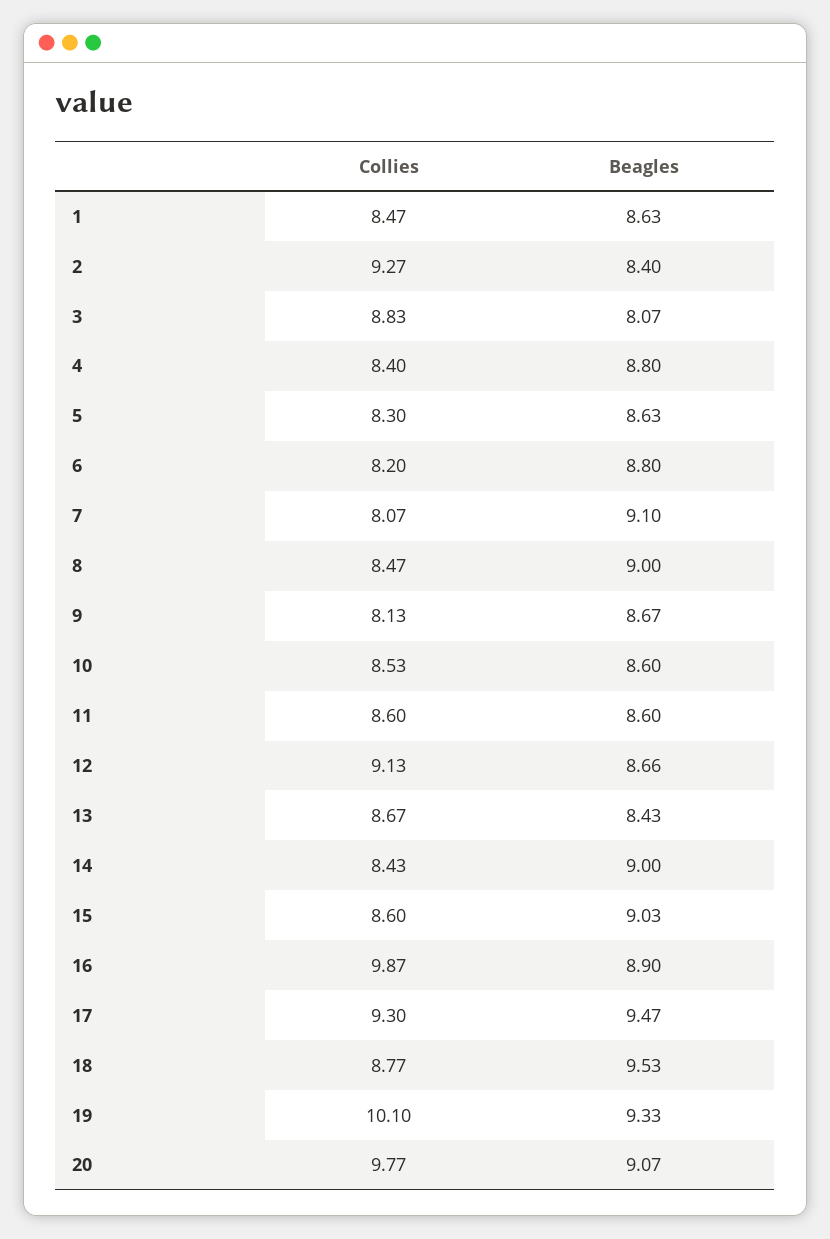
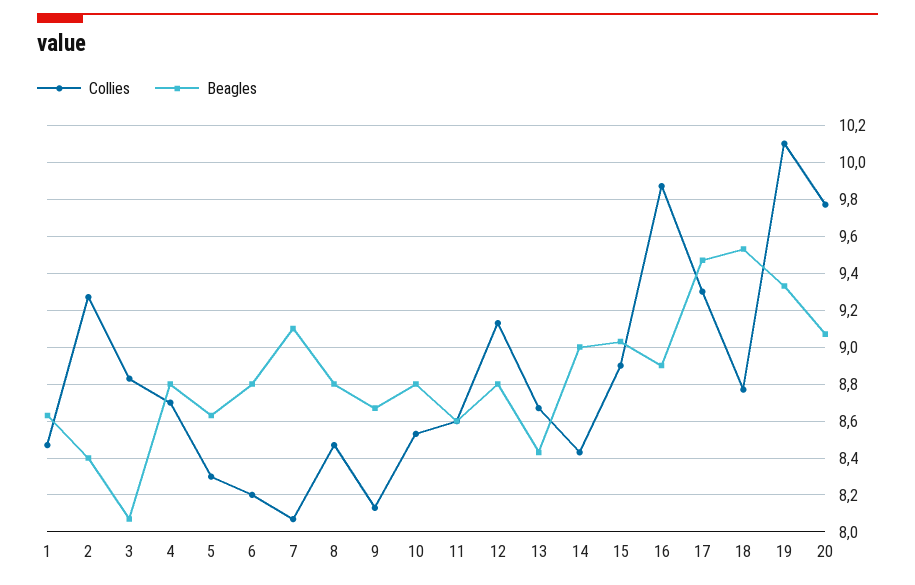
Collies, 4: 8.4 -> 8.7
Beagles, 8: 9 -> 8.8
Beagles, 10: 8.6 -> 8.8
Beagles, 12: 8.66 -> 8.8
Collies, 15: 8.6 -> 8.9

